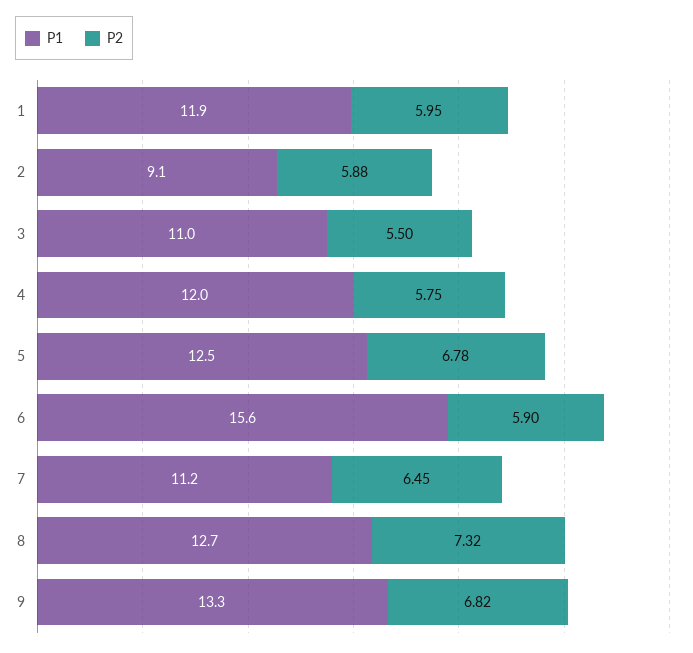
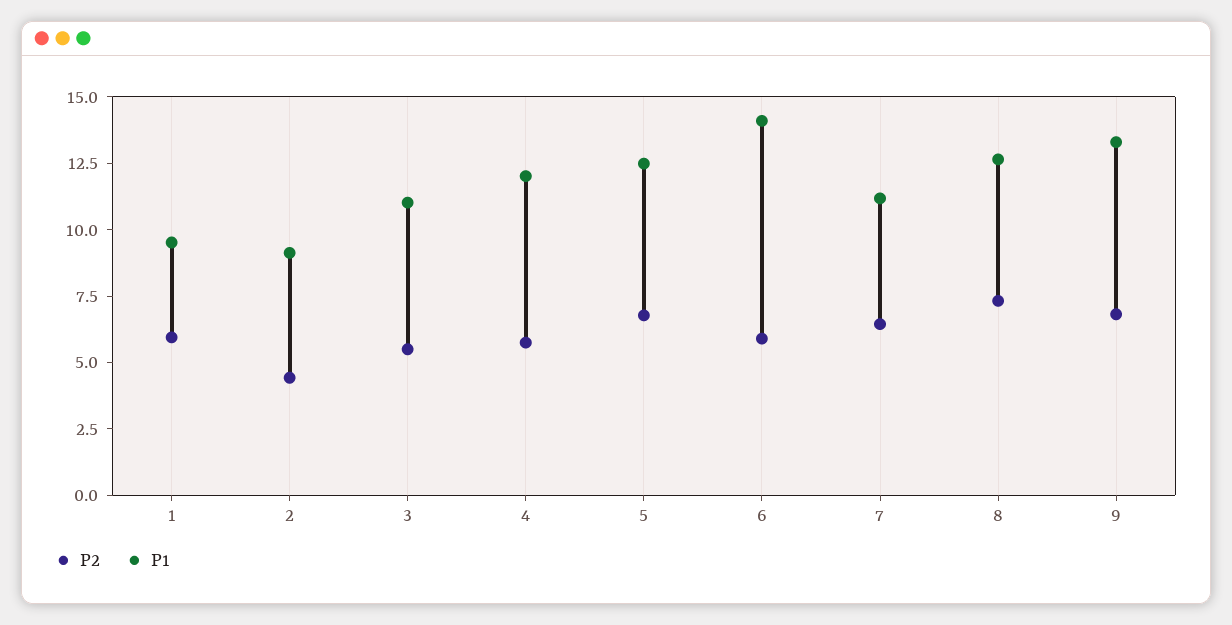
P1, 1: 11.9 -> 9.5
P2, 2: 5.88 -> 4.5
P1, 6: 15.6 -> 14

